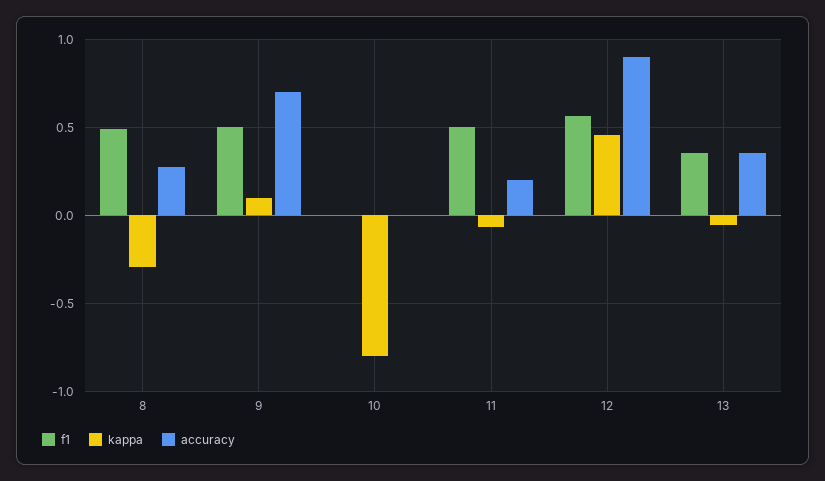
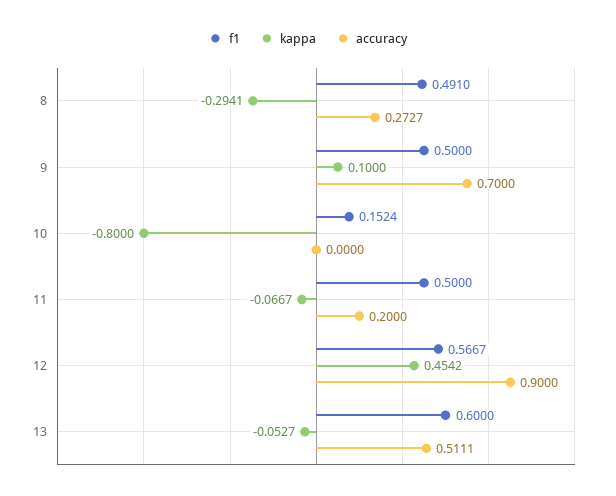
f1, 10: 0 -> 0.1524
f1, 13: 0.35 -> 0.6
accuracy, 13: 0.35 -> 0.5111

